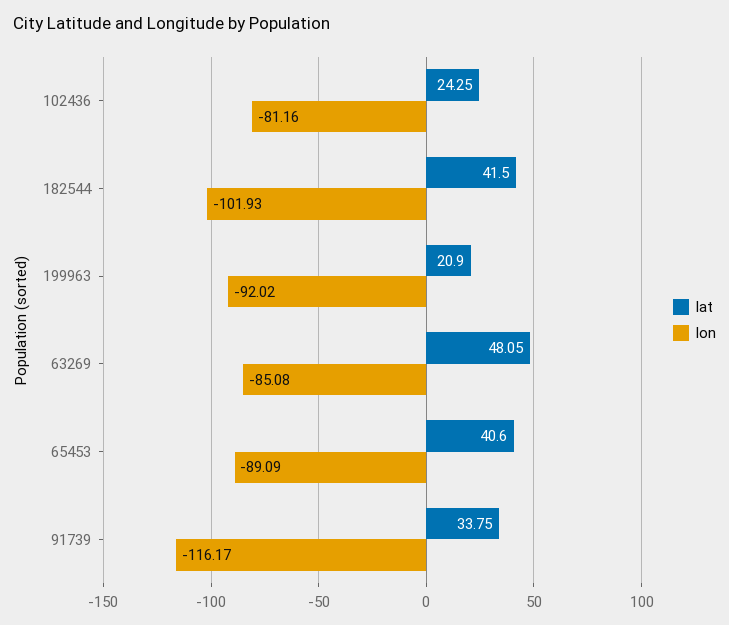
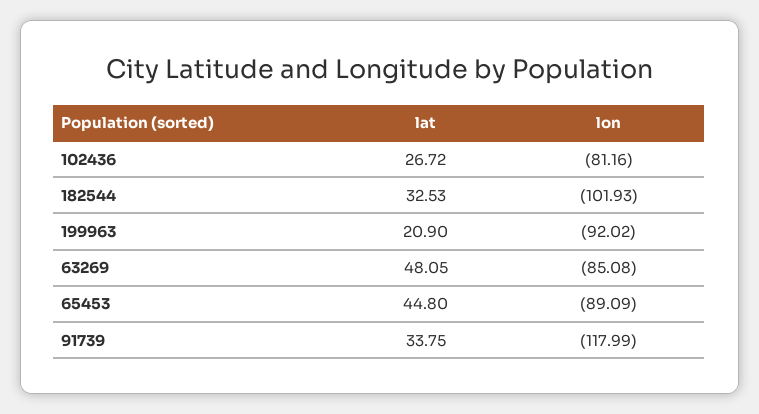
lat, 102436: 24.25 -> 26.72
lat, 182544: 41.5 -> 32.53
lat, 65453: 40.6 -> 44.8
lon, 91739: -116.17 -> -117.99

